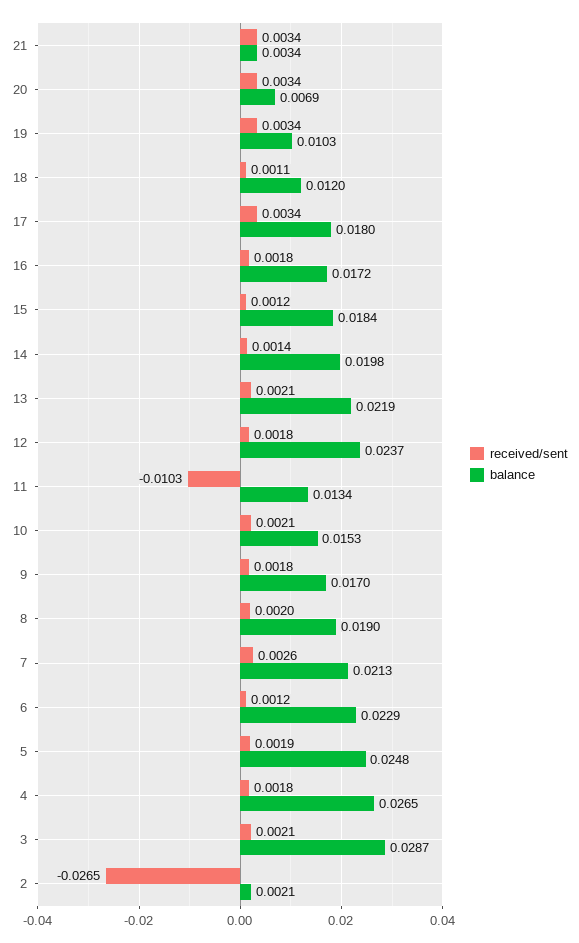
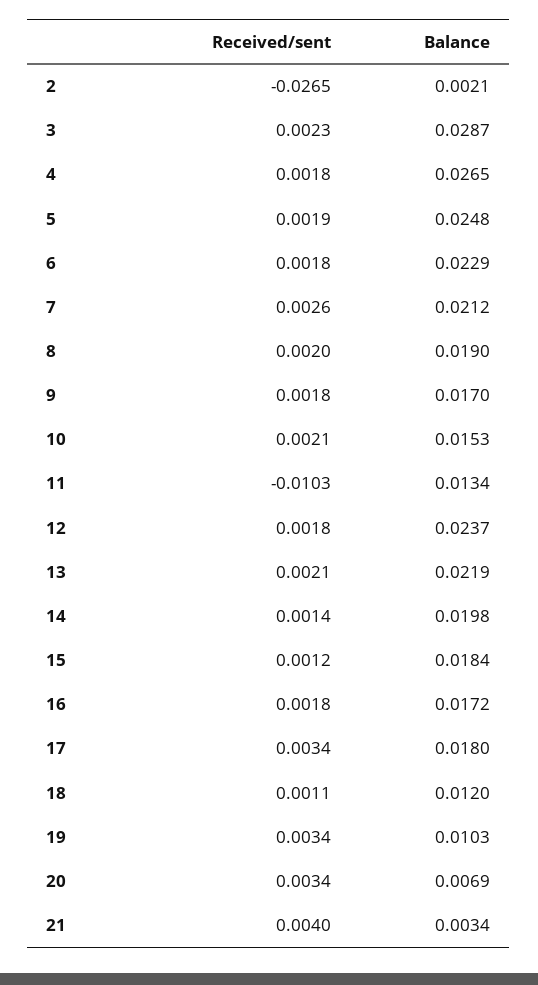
received/sent, 21: 0.0034 -> 0.004
balance, 7: 0.0213 -> 0.0212
received/sent, 6: 0.0012 -> 0.0018
received/sent, 3: 0.0021 -> 0.0023

